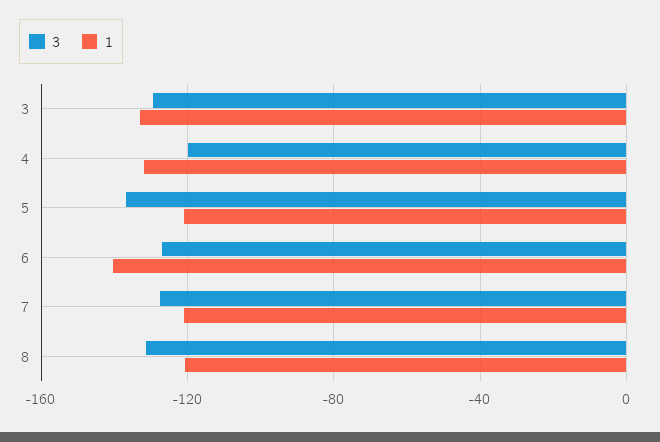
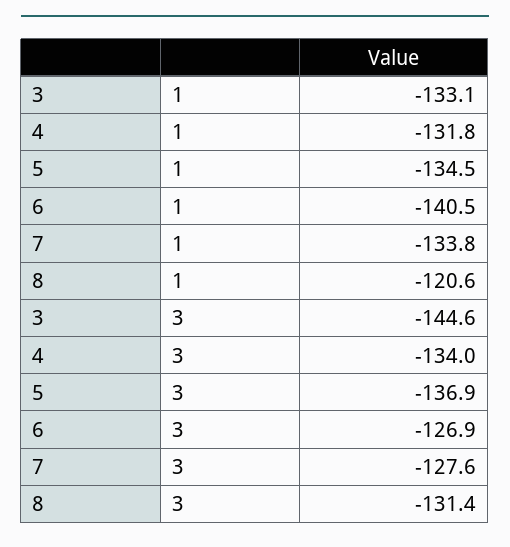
3, 3: -130 -> -144.6
3, 4: -120 -> -134
1, 5: -120 -> -134.5
1, 7: -120 -> -133.8

